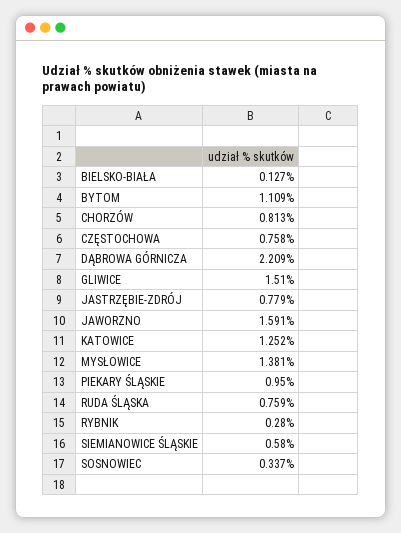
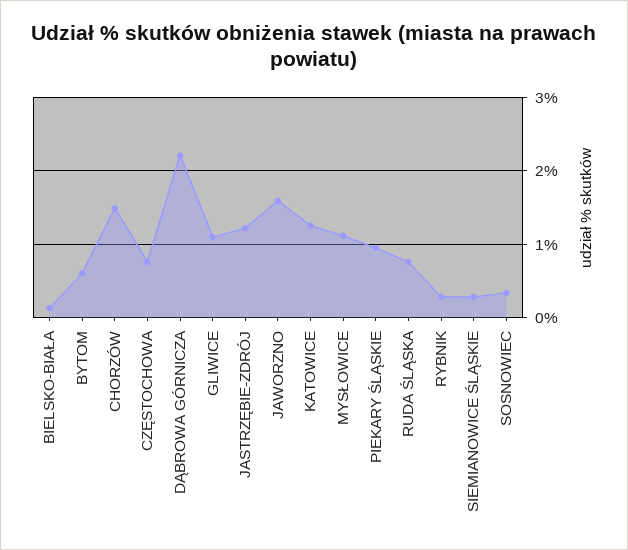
BYTOM: 1.109 -> 0.6
CHORZÓW: 0.813 -> 1.5
GLIWICE: 1.51 -> 1.1
JASTRZĘBIE-ZDRÓJ: 0.779 -> 1.2
MYSŁOWICE: 1.381 -> 1.1
SIEMIANOWICE ŚLĄSKIE: 0.58 -> 0.3

